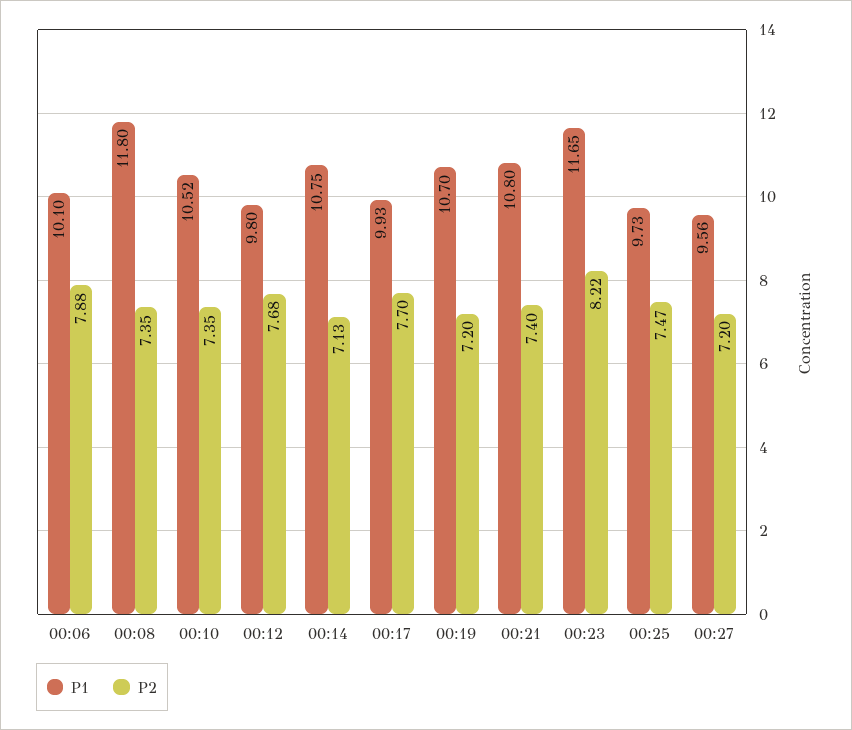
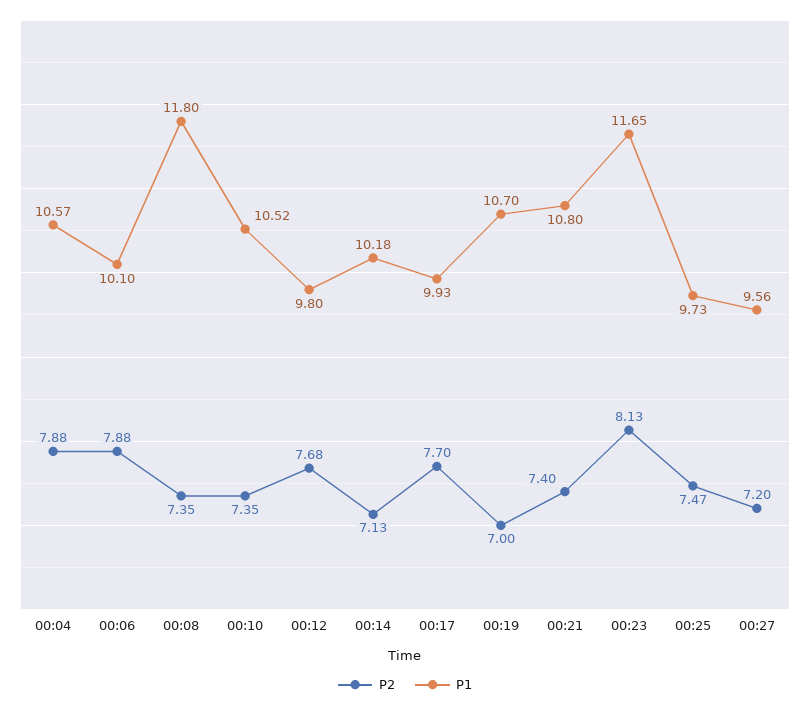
P1, 00:14: 10.75 -> 10.18
P2, 00:19: 7.2 -> 7
P2, 00:23: 8.22 -> 8.13
P2, 00:04: none -> 7.88
P1, 00:04: none -> 10.57

